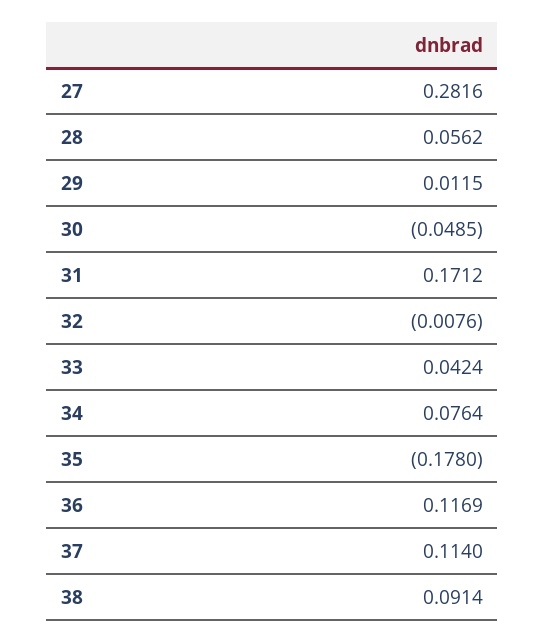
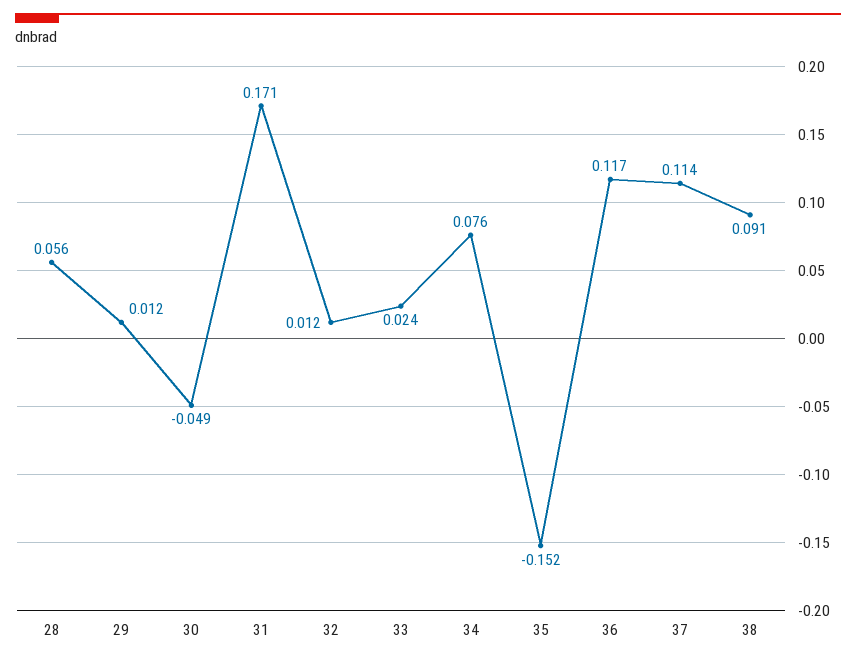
27: 0.2816 -> none
32: -0.0076 -> 0.012
33: 0.0424 -> 0.024
35: -0.178 -> -0.152

